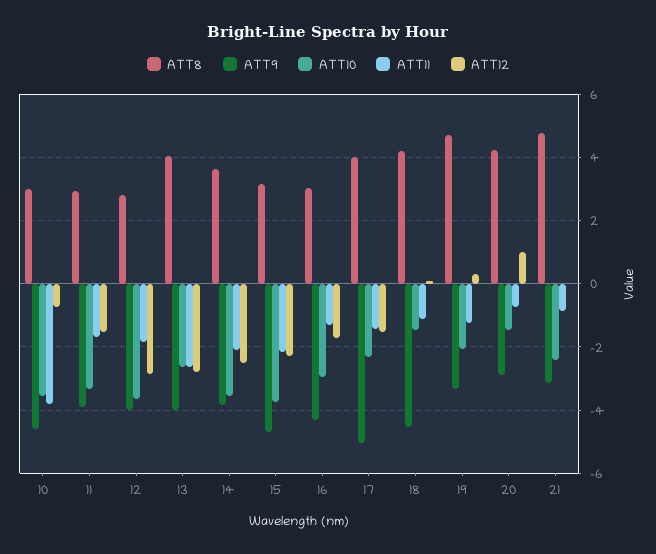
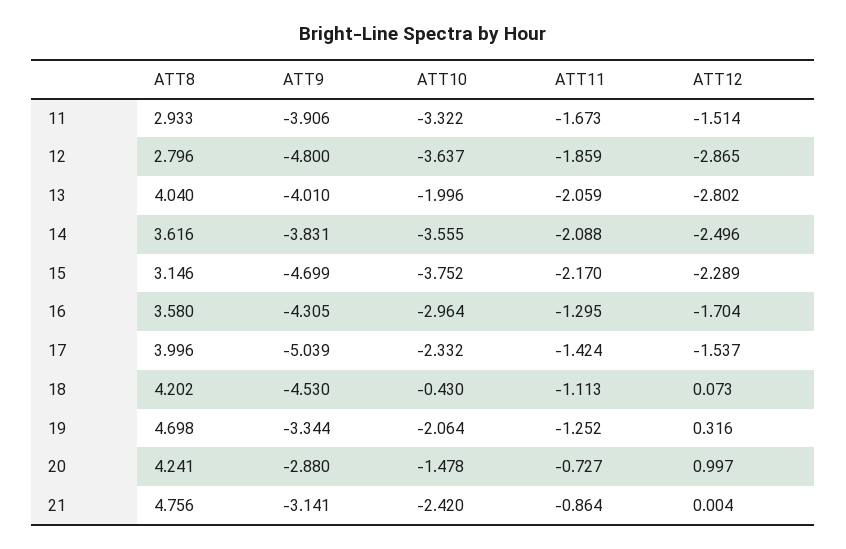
ATT8, 10: 3 -> none
ATT9, 10: -4.6 -> none
ATT10, 10: -3.6 -> none
ATT11, 10: -3.8 -> none
ATT12, 10: -0.8 -> none
ATT9, 12: -4 -> -4.8
ATT10, 13: -2.6 -> -1.996
ATT11, 13: -2.6 -> -2.059
ATT8, 16: 3 -> 3.58
ATT10, 18: -1.4 -> -0.43

